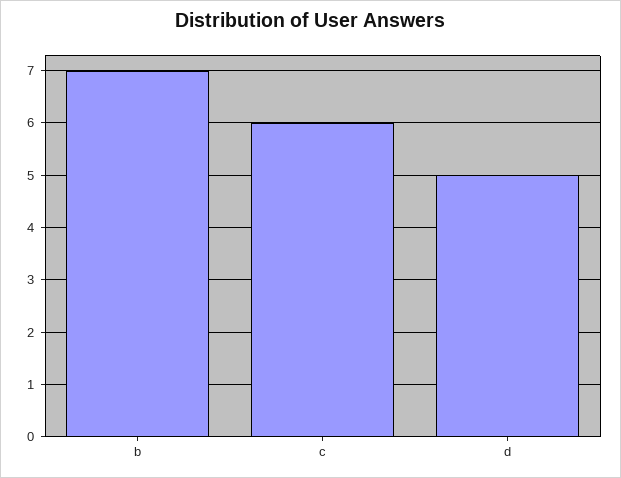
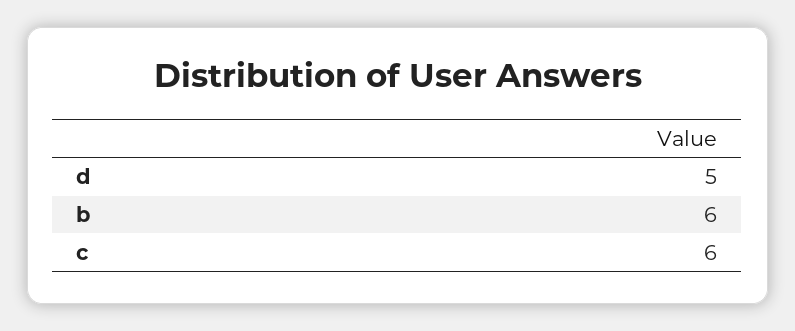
b: 7 -> 6

